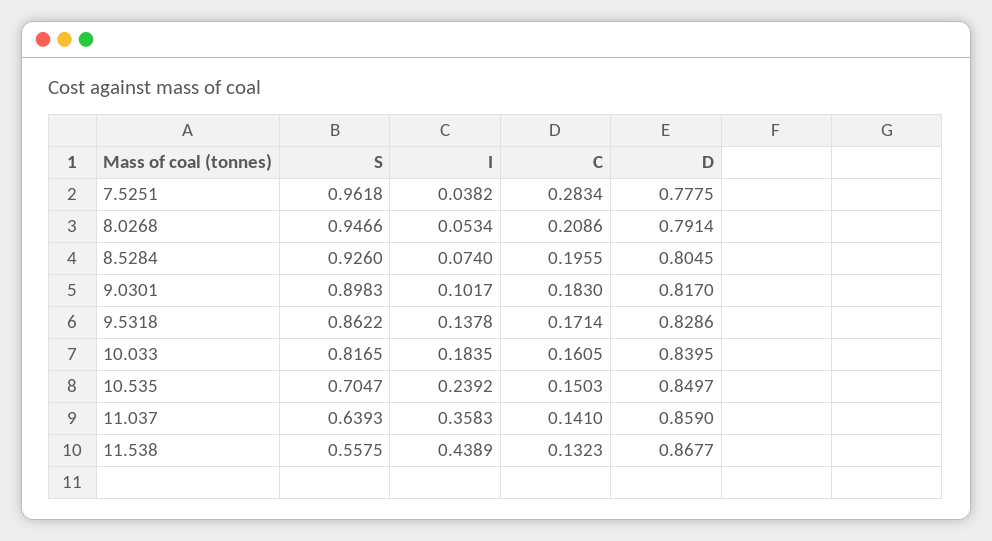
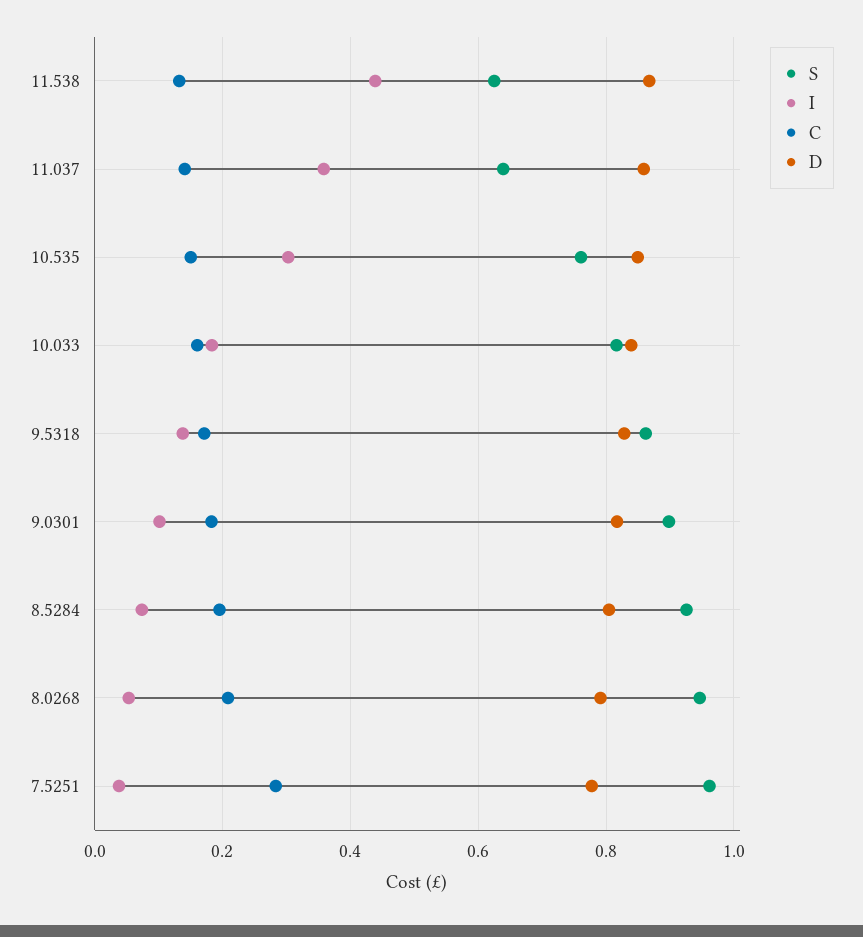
S, 10.535: 0.7047 -> 0.76
I, 10.535: 0.2392 -> 0.3
S, 11.538: 0.5575 -> 0.62

